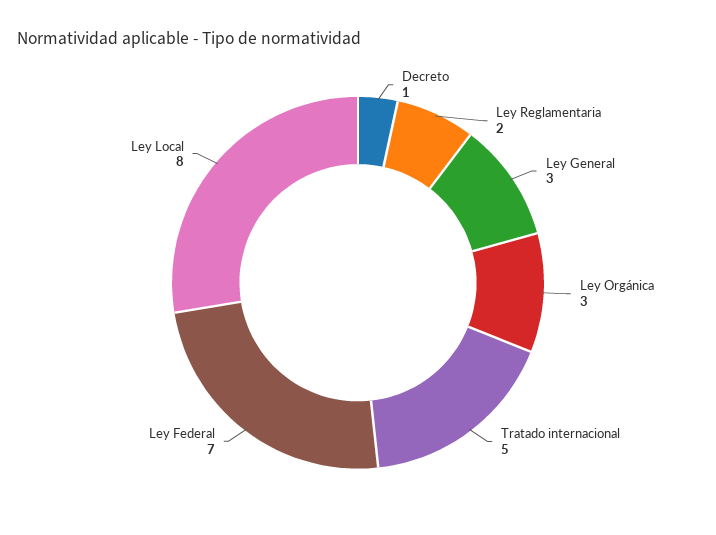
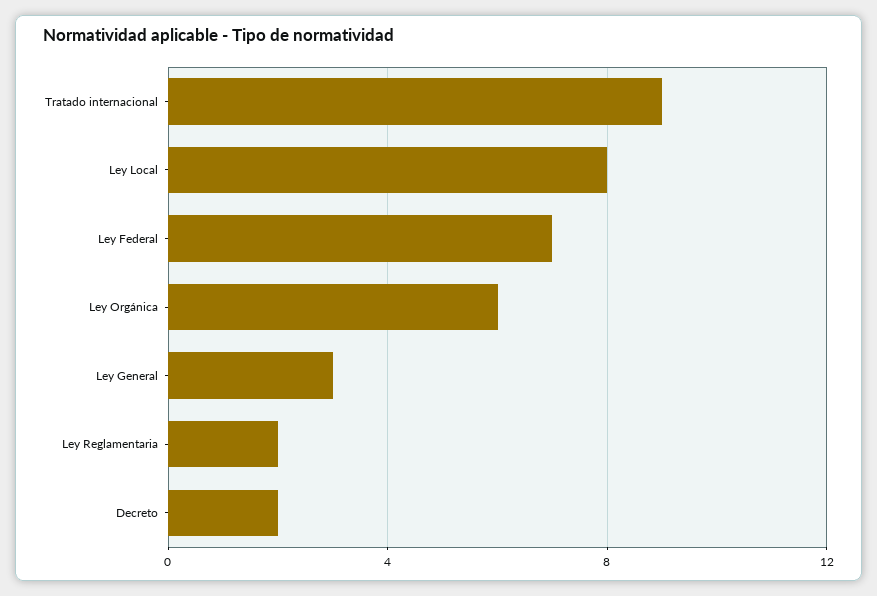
Decreto: 1 -> 2
Ley Orgánica: 3 -> 6
Tratado internacional: 5 -> 9

